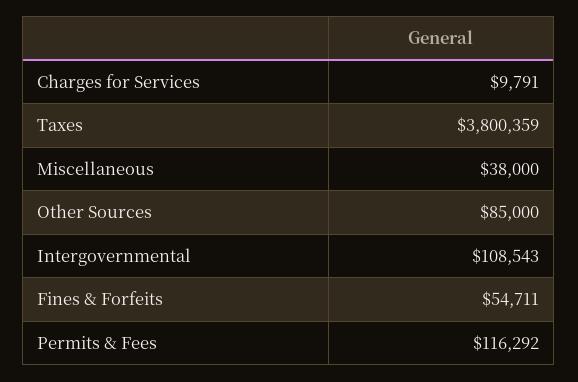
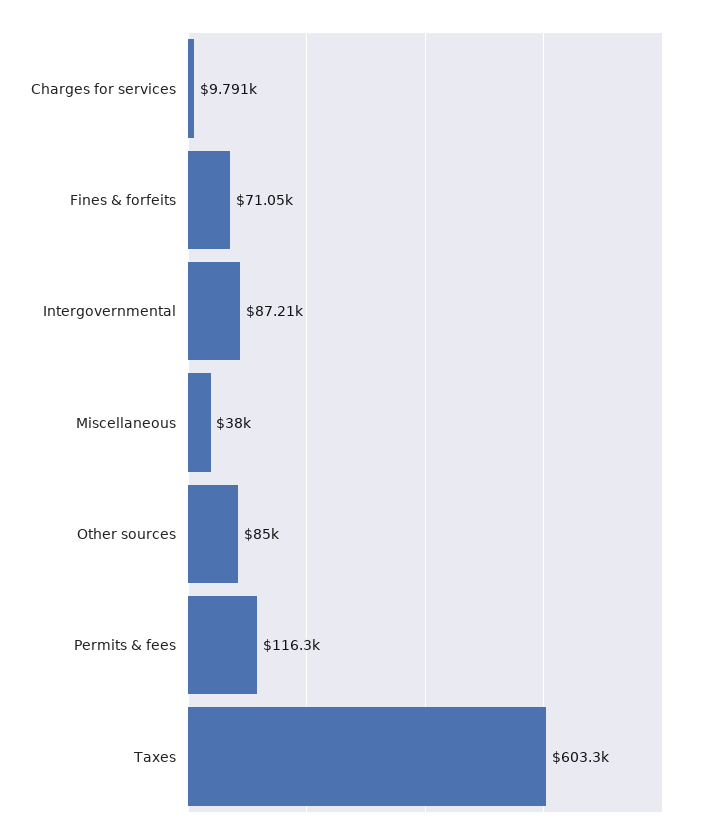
Taxes: 3800359 -> 603300
Intergovernmental: 108543 -> 87210
Fines & Forfeits: 54711 -> 71050

